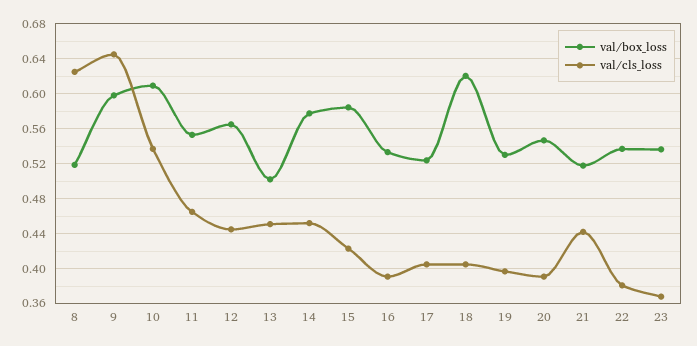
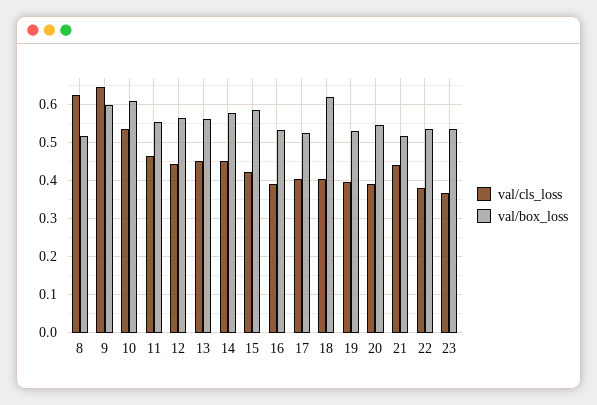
val/box_loss, 13: 0.5 -> 0.56

